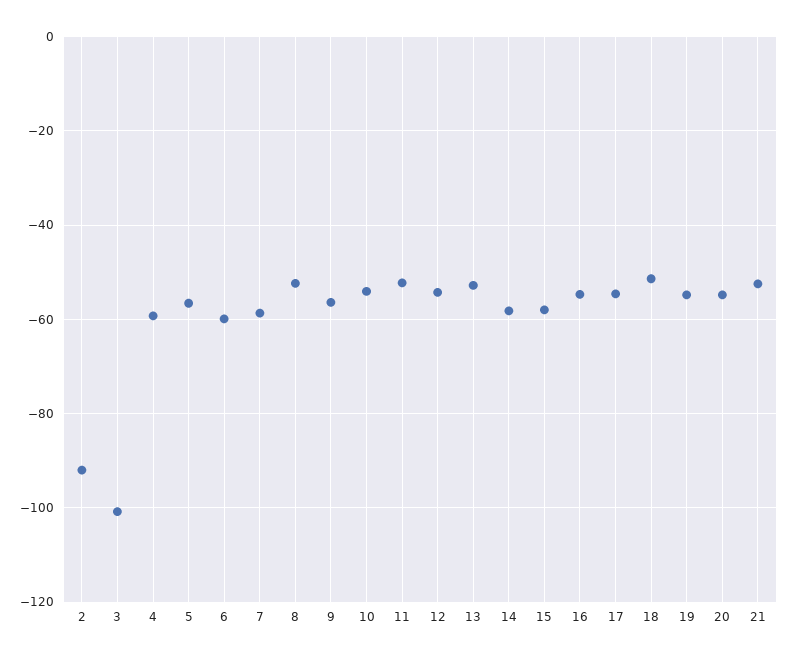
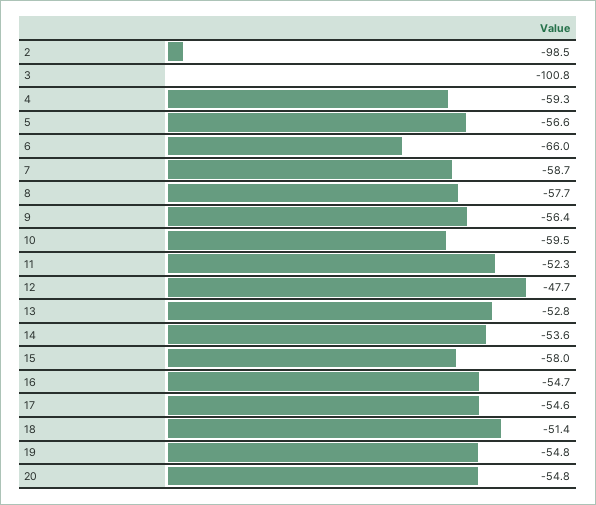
2: -92 -> -98.5
6: -60 -> -66
8: -52 -> -57.7
10: -54 -> -59.5
12: -54 -> -47.7
14: -58 -> -53.6
21: -52 -> none

